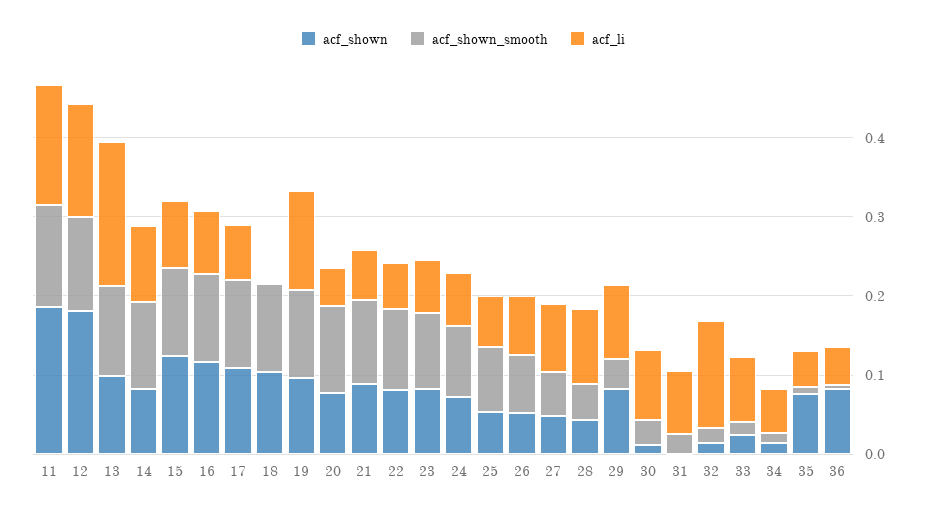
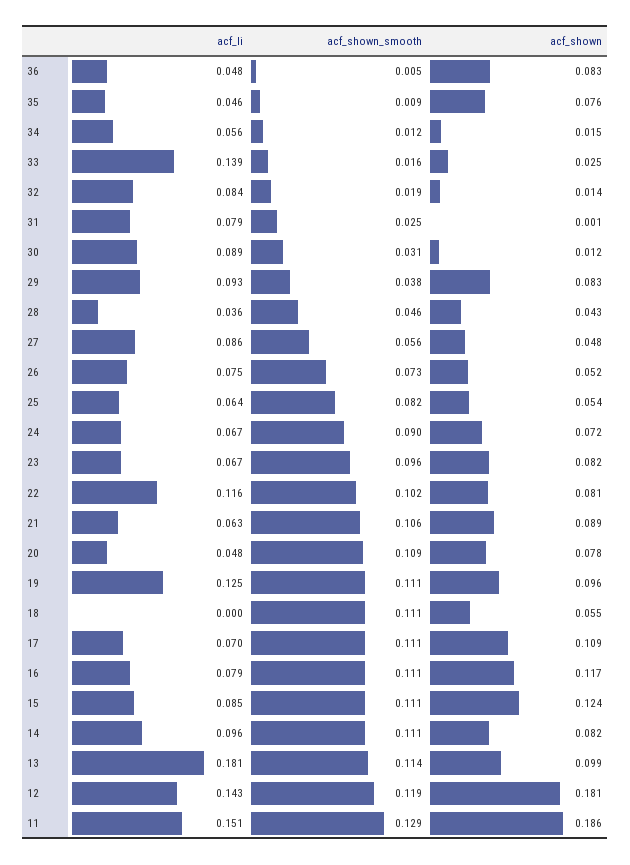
acf_shown, 18: 0.1 -> 0.055
acf_li, 22: 0.06 -> 0.116
acf_li, 28: 0.1 -> 0.036
acf_li, 32: 0.14 -> 0.084
acf_li, 33: 0.08 -> 0.139

